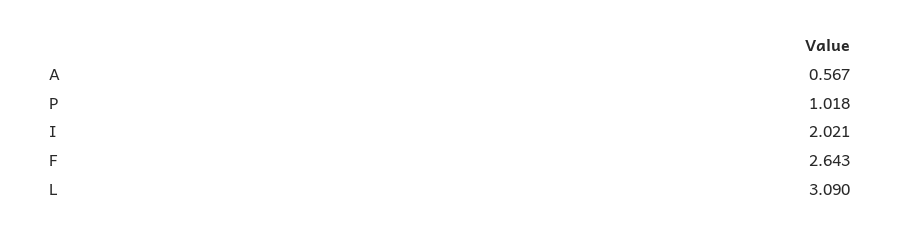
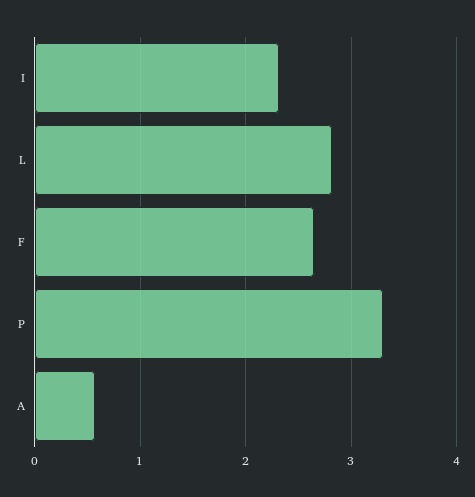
P: 1.018 -> 3.3
I: 2.021 -> 2.3
L: 3.09 -> 2.8

